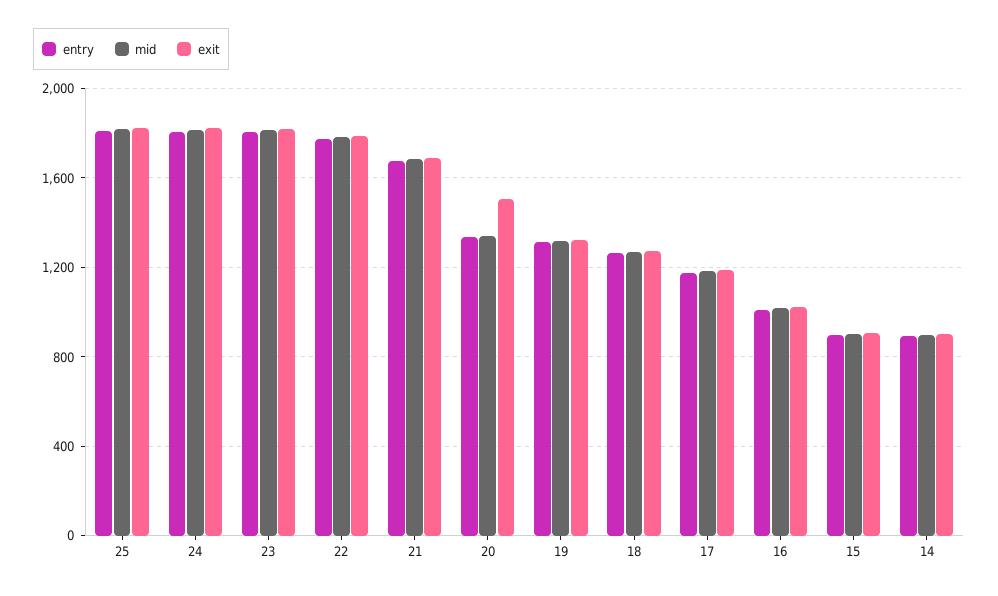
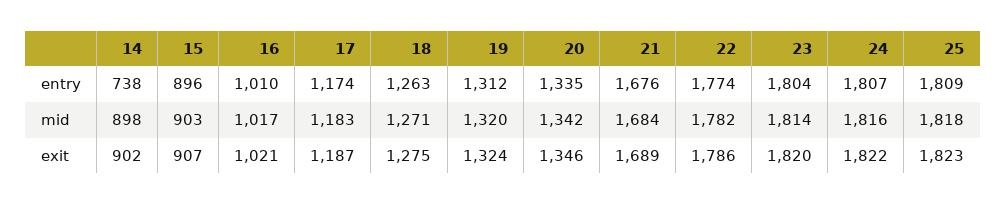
exit, 20: 1500 -> 1346
entry, 14: 900 -> 738

